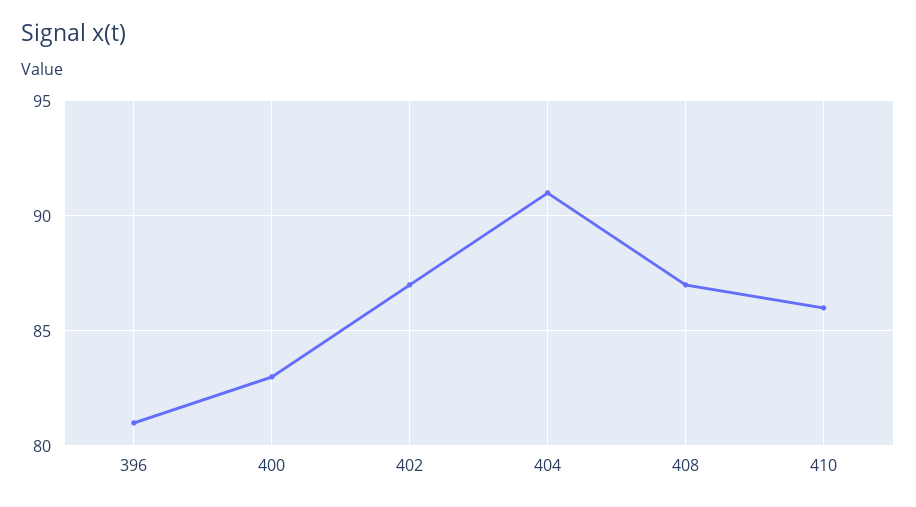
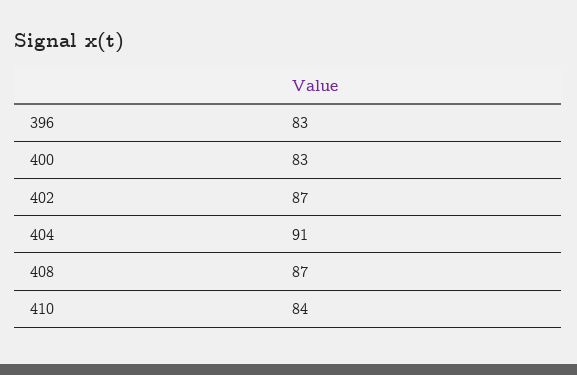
396: 81 -> 83
410: 86 -> 84

